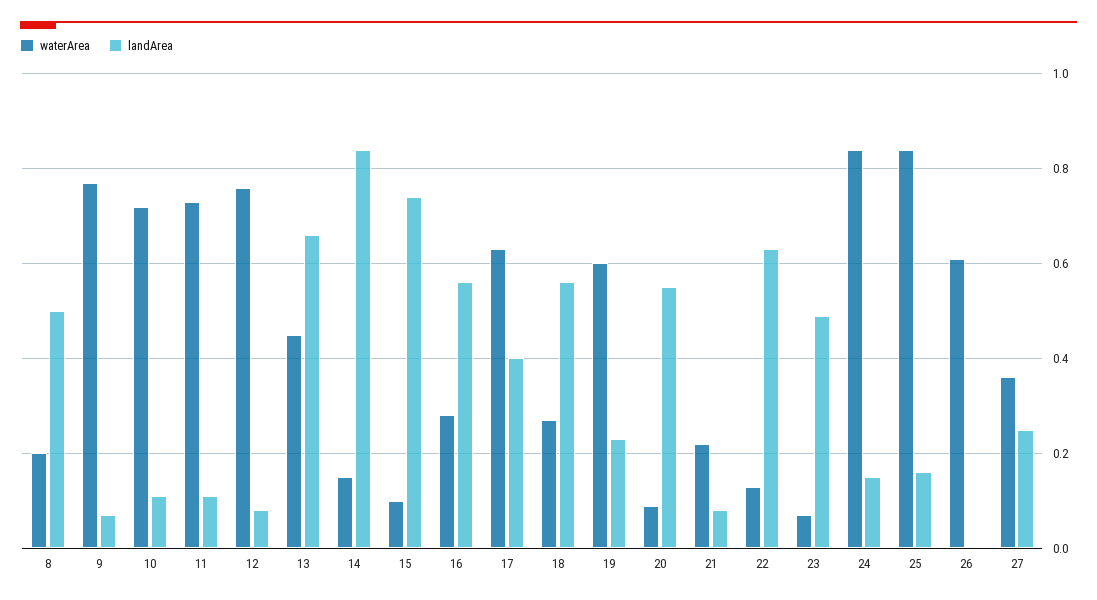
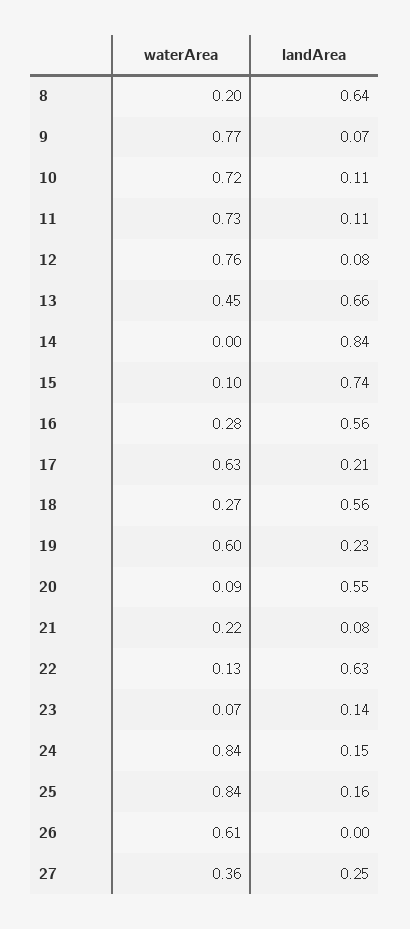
landArea, 8: 0.5 -> 0.64
waterArea, 14: 0.15 -> 0
landArea, 17: 0.4 -> 0.21
landArea, 23: 0.5 -> 0.14

